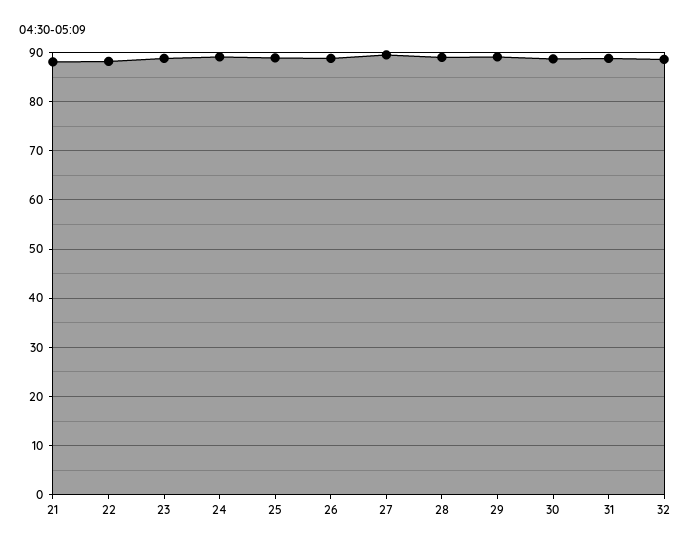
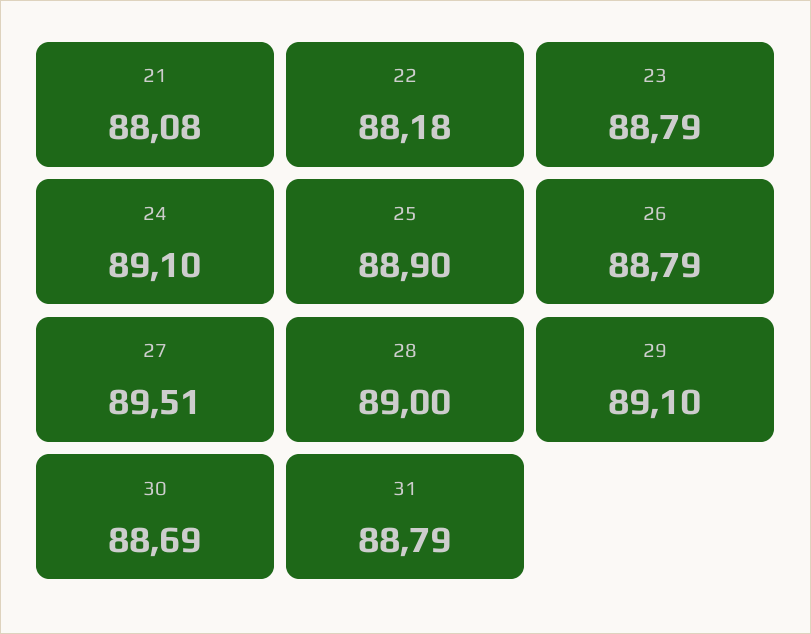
32: 88 -> none

